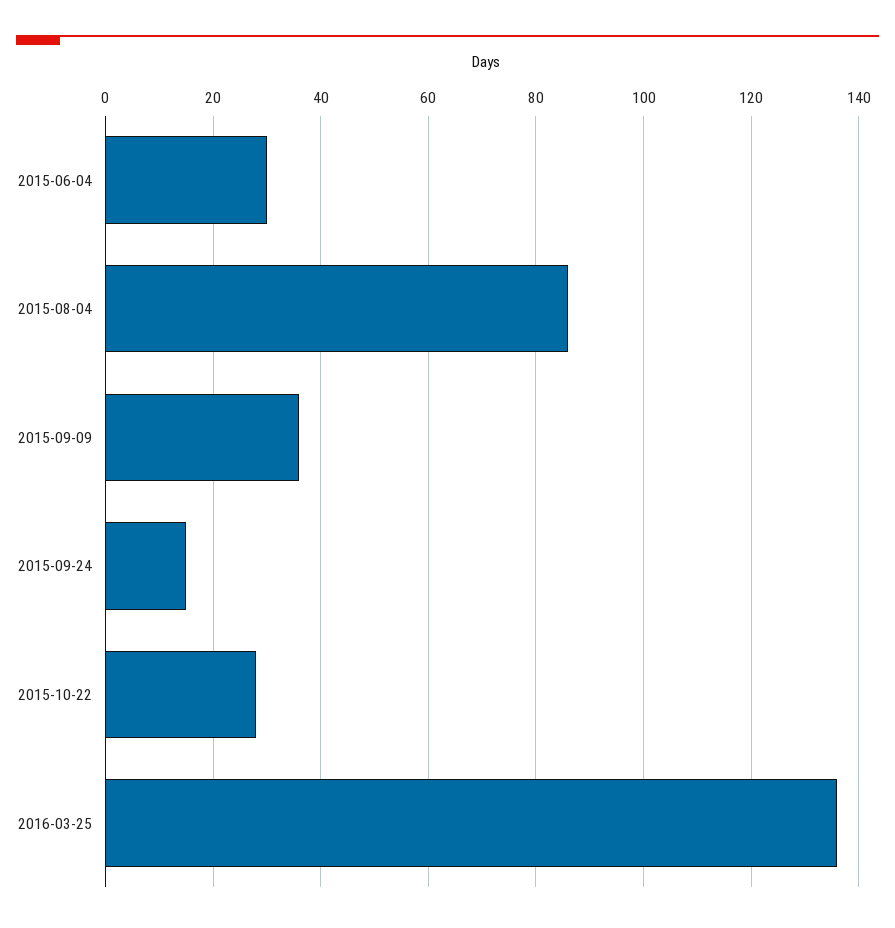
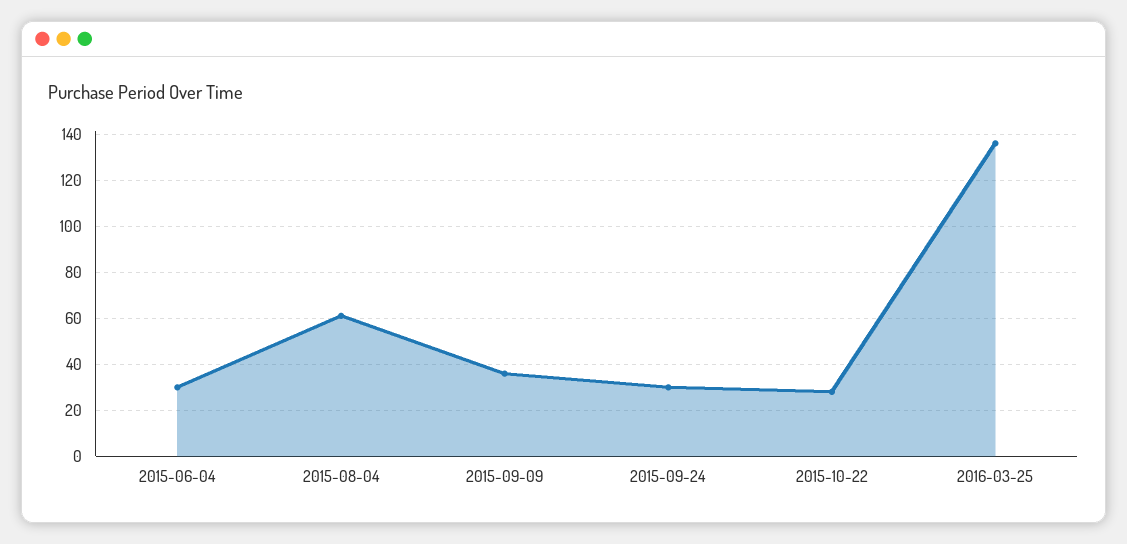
2015-08-04: 85 -> 60
2015-09-24: 15 -> 30

